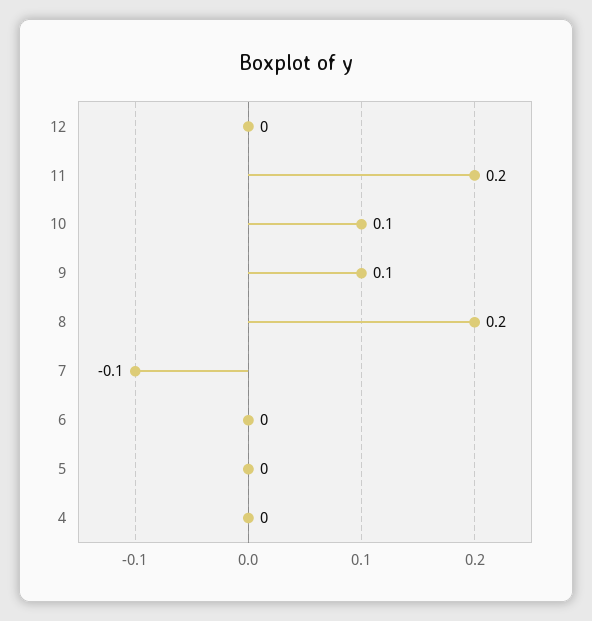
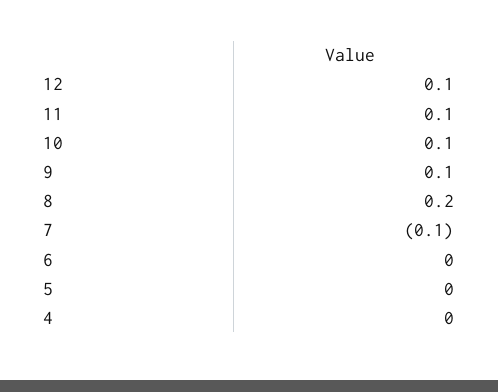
12: 0 -> 0.1
11: 0.2 -> 0.1

